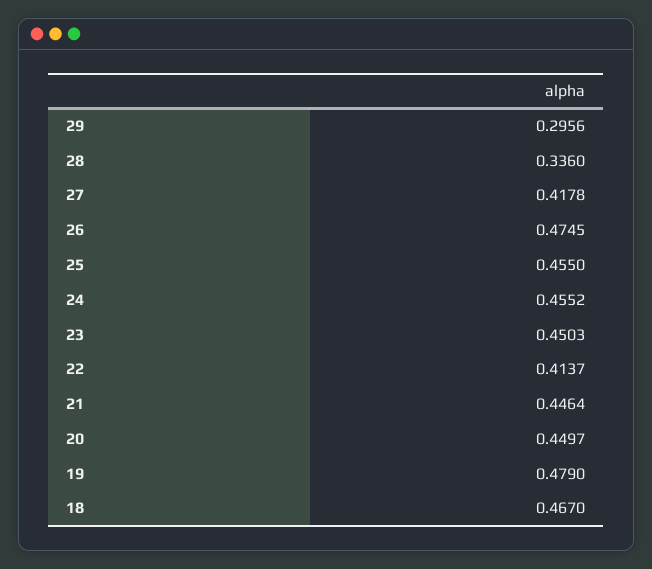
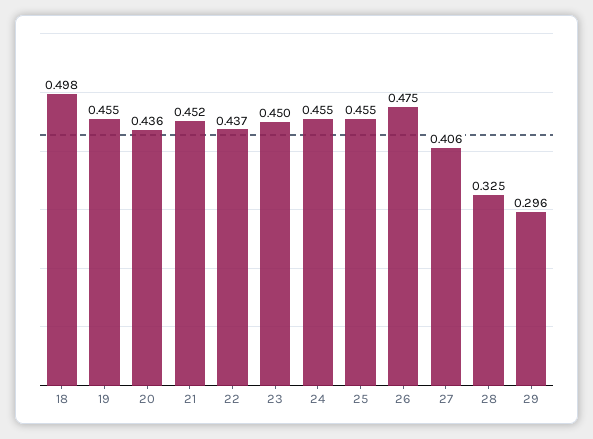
28: 0.336 -> 0.325
27: 0.4178 -> 0.406
22: 0.4137 -> 0.437
21: 0.4464 -> 0.452
20: 0.4497 -> 0.436
19: 0.479 -> 0.455
18: 0.467 -> 0.498

